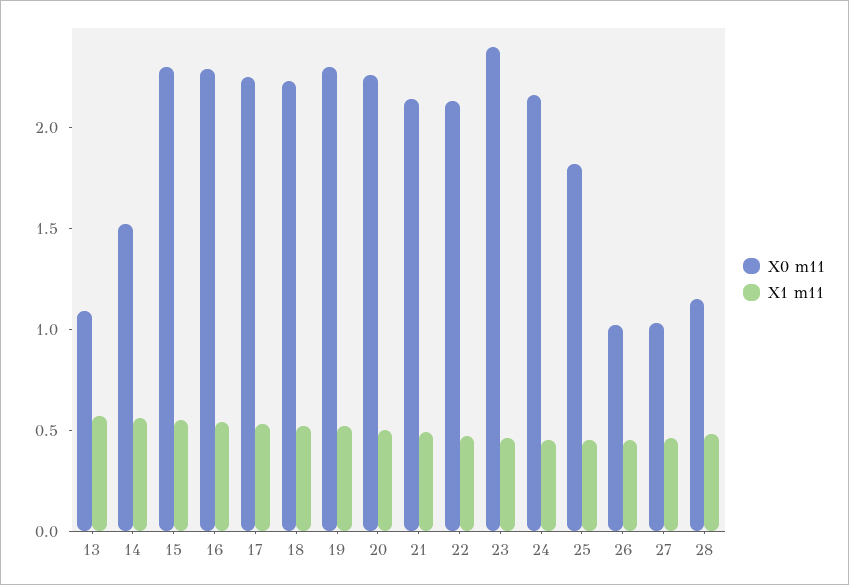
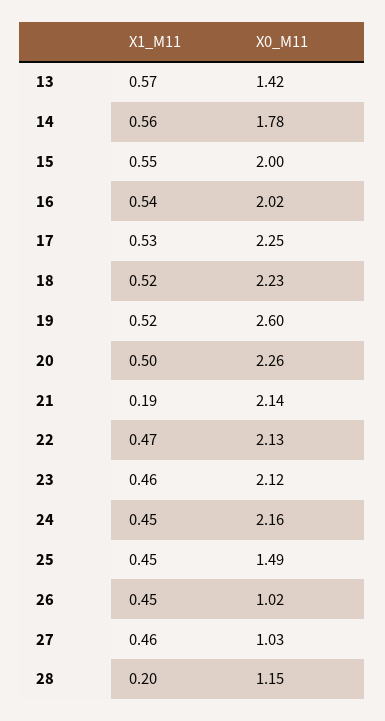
X0 m11, 13: 1.1 -> 1.42
X0 m11, 14: 1.5 -> 1.78
X0 m11, 15: 2.3 -> 2
X0 m11, 16: 2.3 -> 2.02
X0 m11, 19: 2.3 -> 2.6
X1 m11, 21: 0.5 -> 0.19
X0 m11, 23: 2.4 -> 2.12
X0 m11, 25: 1.8 -> 1.49
X1 m11, 28: 0.5 -> 0.2

